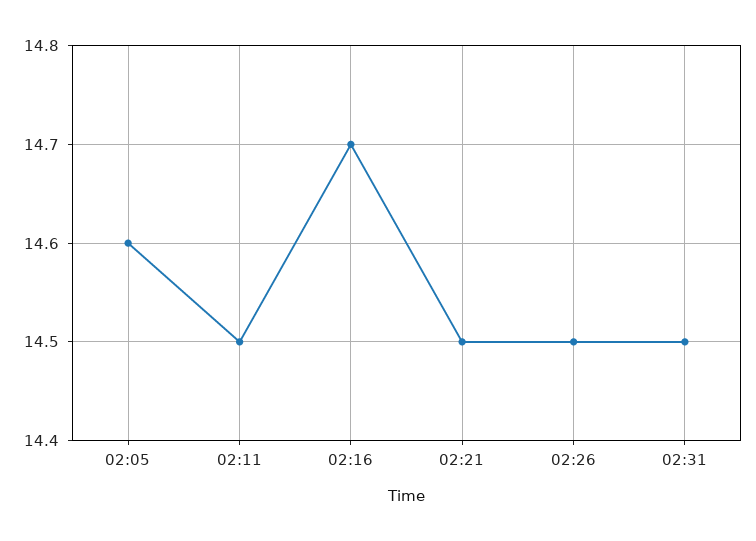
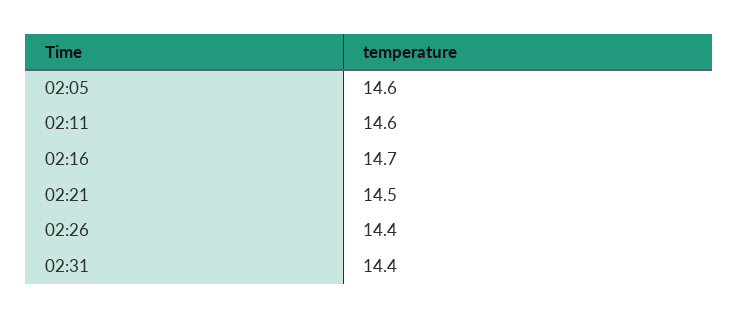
02:11: 14.5 -> 14.6
02:26: 14.5 -> 14.4
02:31: 14.5 -> 14.4

